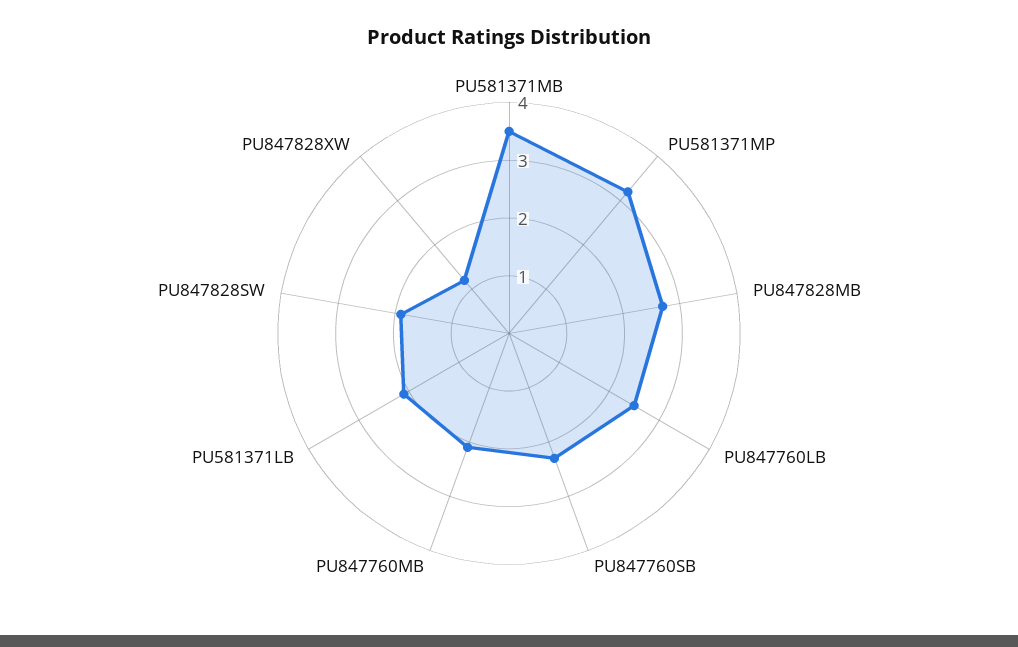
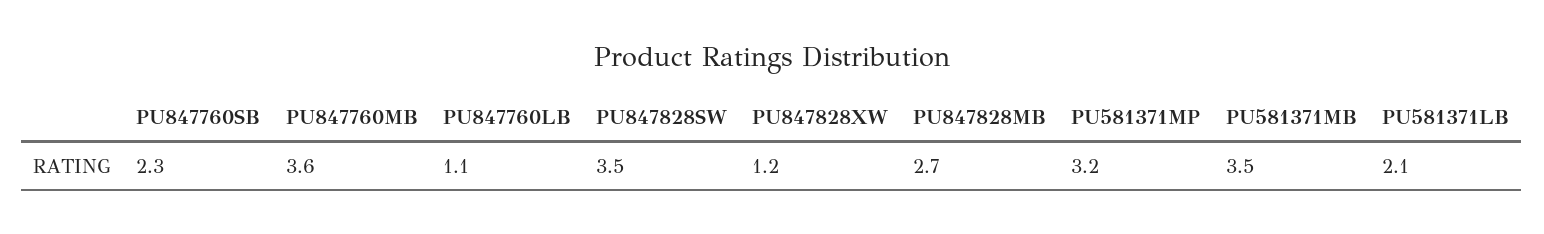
PU847760LB: 2.5 -> 1.1
PU847760MB: 2 -> 3.6
PU847828SW: 2 -> 3.5

